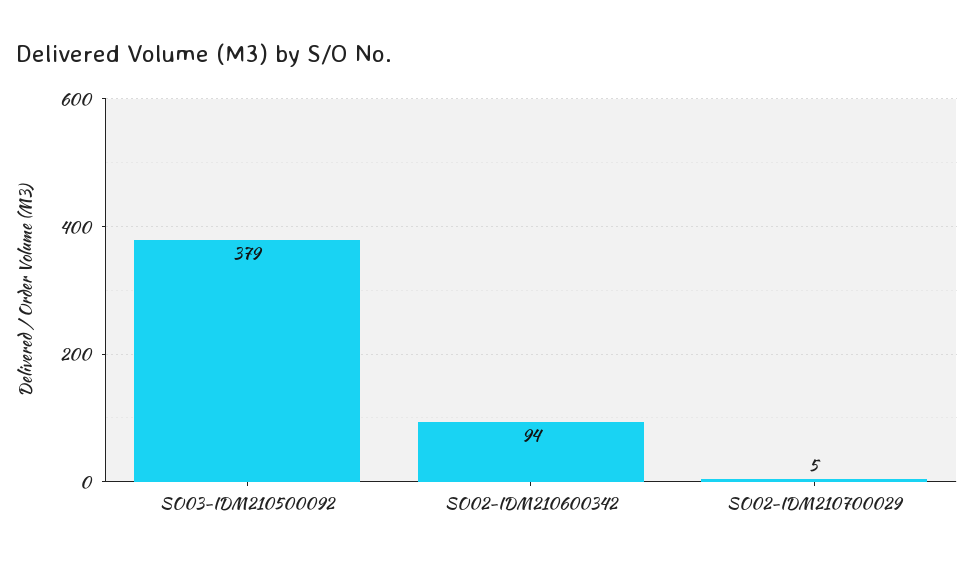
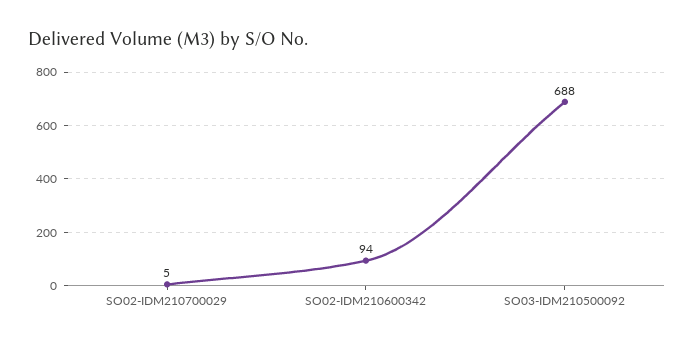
SO03-IDM210500092: 379 -> 688

